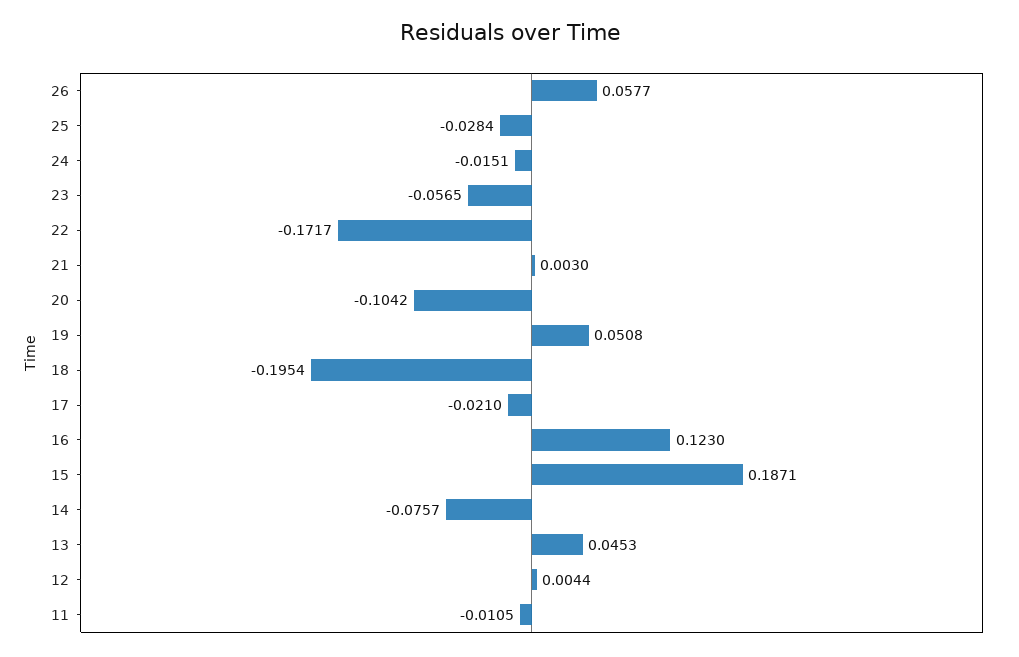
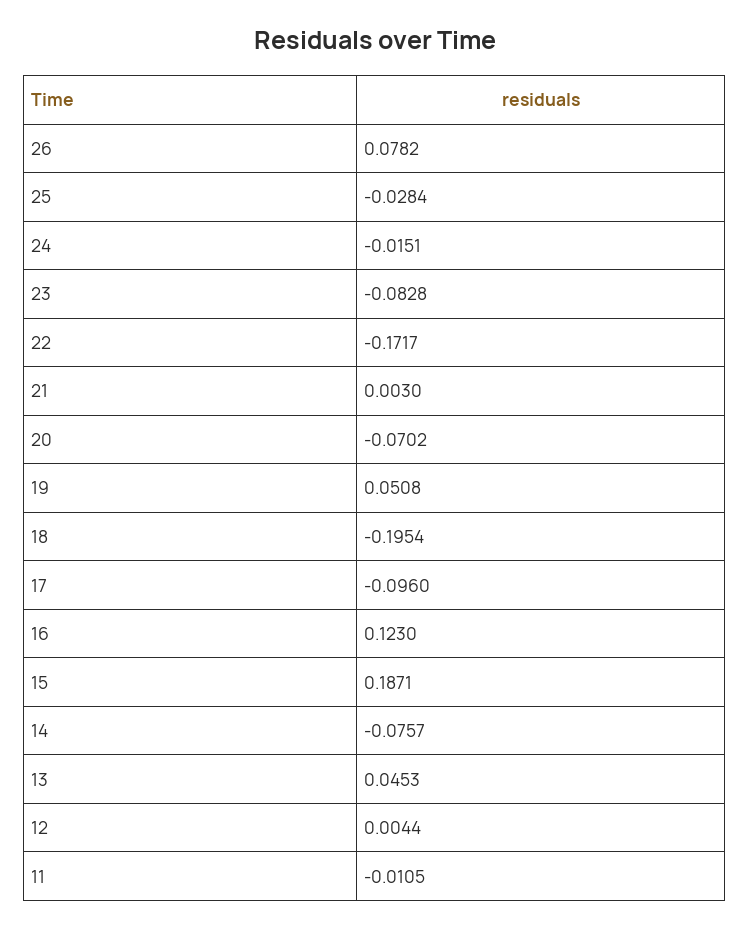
26: 0.0577 -> 0.0782
23: -0.0565 -> -0.0828
20: -0.1042 -> -0.0702
17: -0.021 -> -0.096

